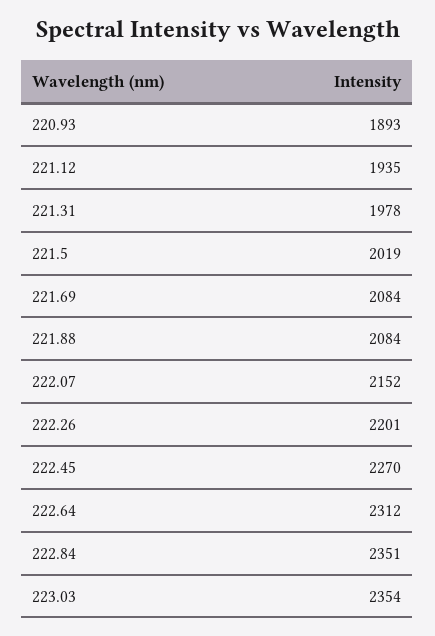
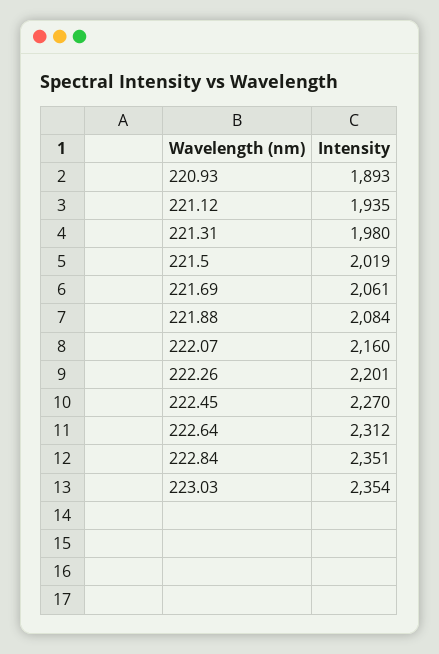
221.31: 1978 -> 1980
221.69: 2084 -> 2061
222.07: 2152 -> 2160

